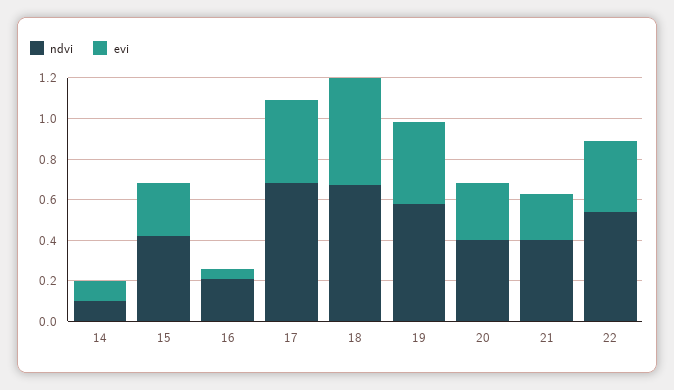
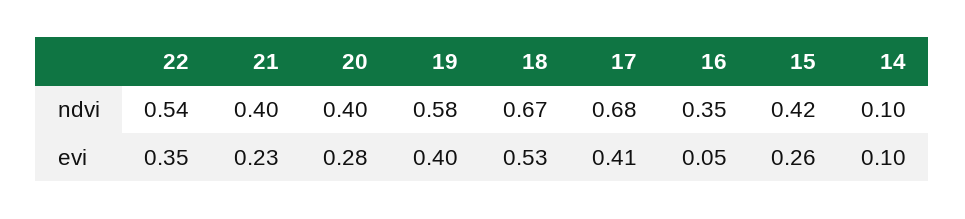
ndvi, 16: 0.2 -> 0.35

